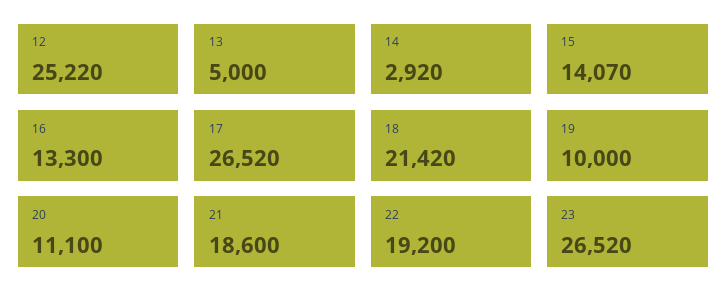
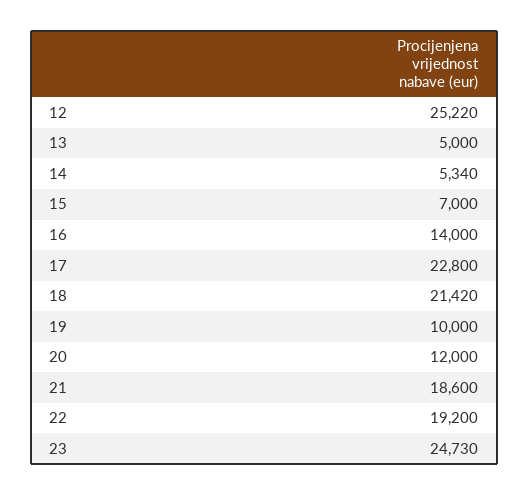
14: 2920 -> 5340
15: 14070 -> 7000
16: 13300 -> 14000
17: 26520 -> 22800
20: 11100 -> 12000
23: 26520 -> 24730

